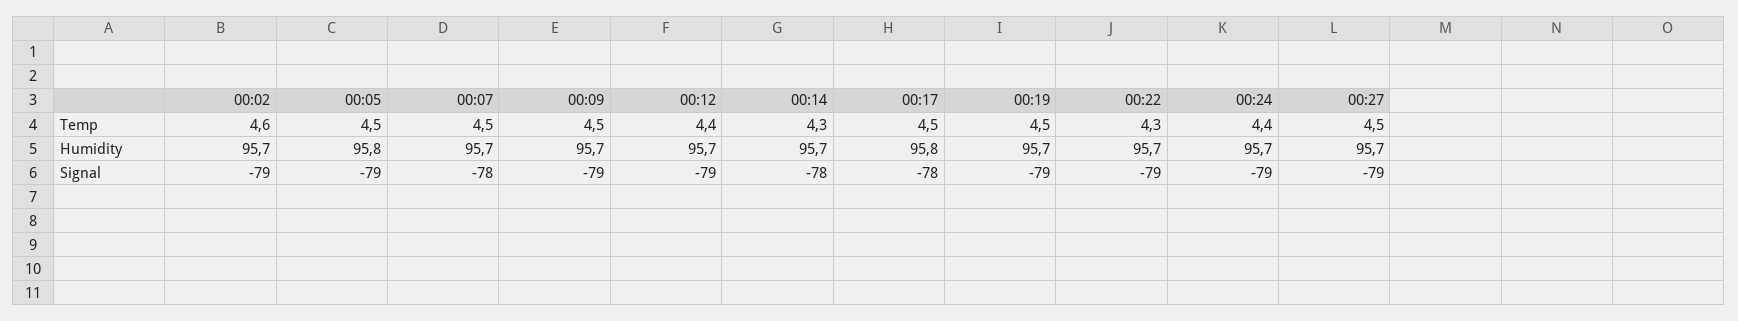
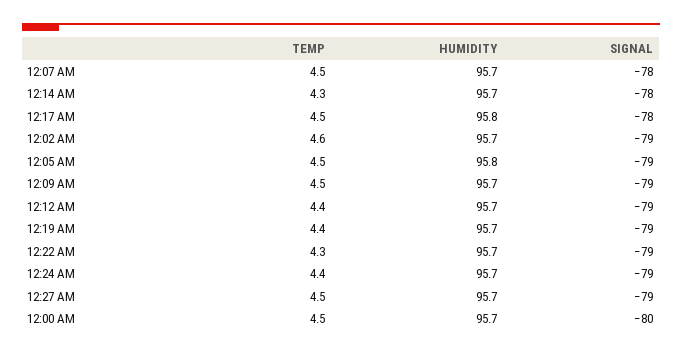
00:19, Temp: 4.5 -> 4.4
12:00 AM, Temp: none -> 4.5
12:00 AM, Humidity: none -> 95.7
12:00 AM, Signal: none -> -80

